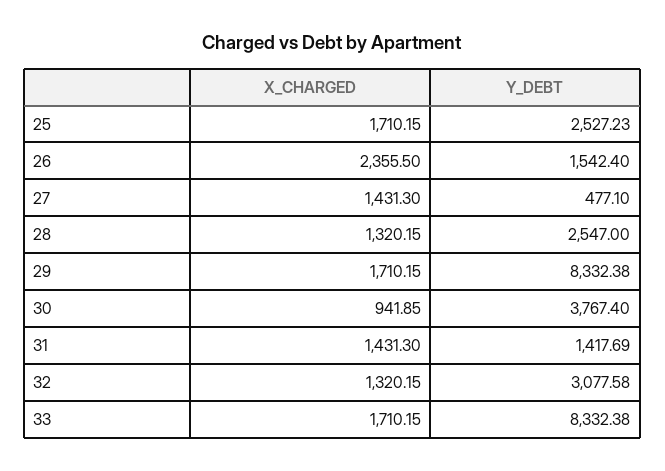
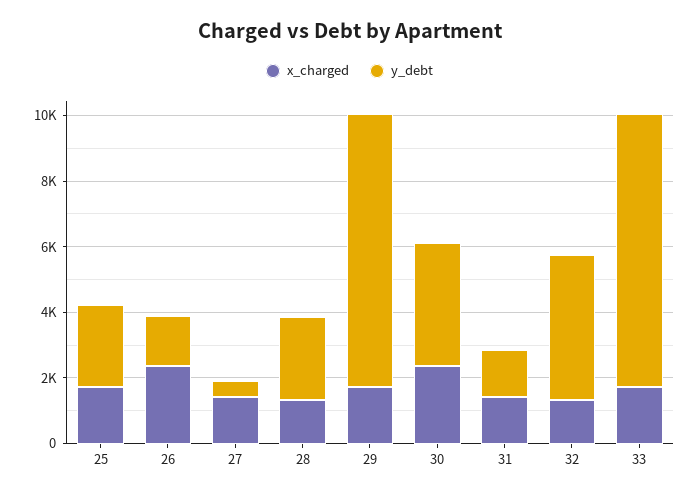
X_CHARGED, 30: 941.85 -> 2500
Y_DEBT, 32: 3077.58 -> 4500

